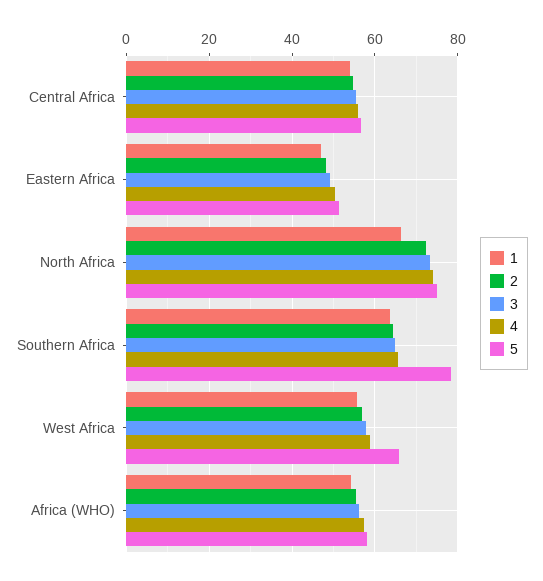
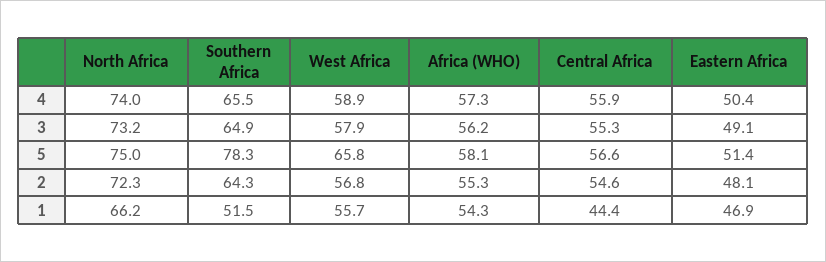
1, Central Africa: 54 -> 44.4
1, Southern Africa: 64 -> 51.5

